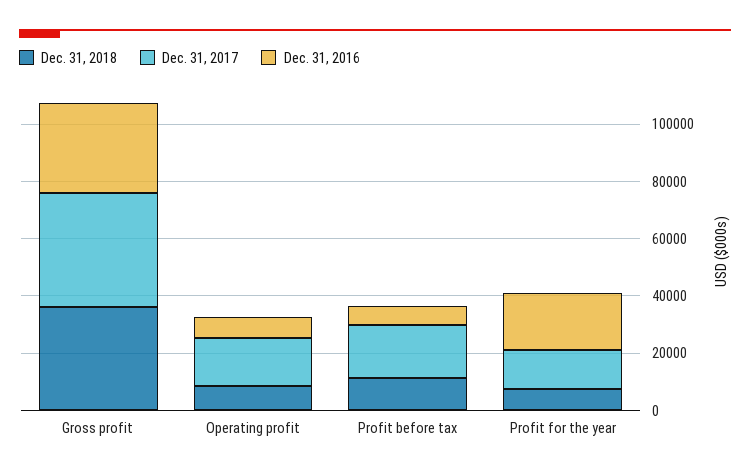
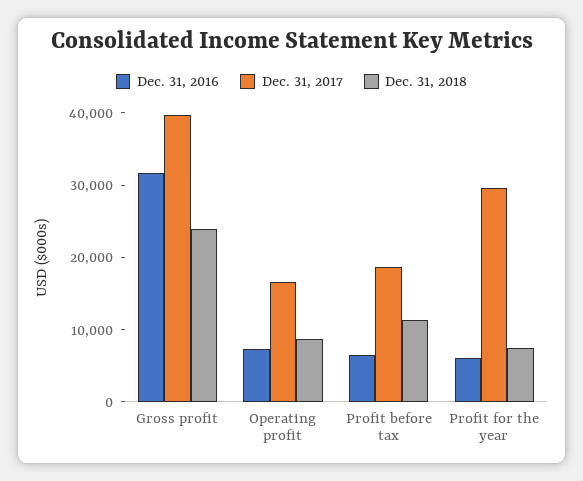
Dec. 31, 2018, Gross profit: 35000 -> 24000
Dec. 31, 2017, Profit for the year: 15000 -> 30000
Dec. 31, 2016, Profit for the year: 20000 -> 6000

